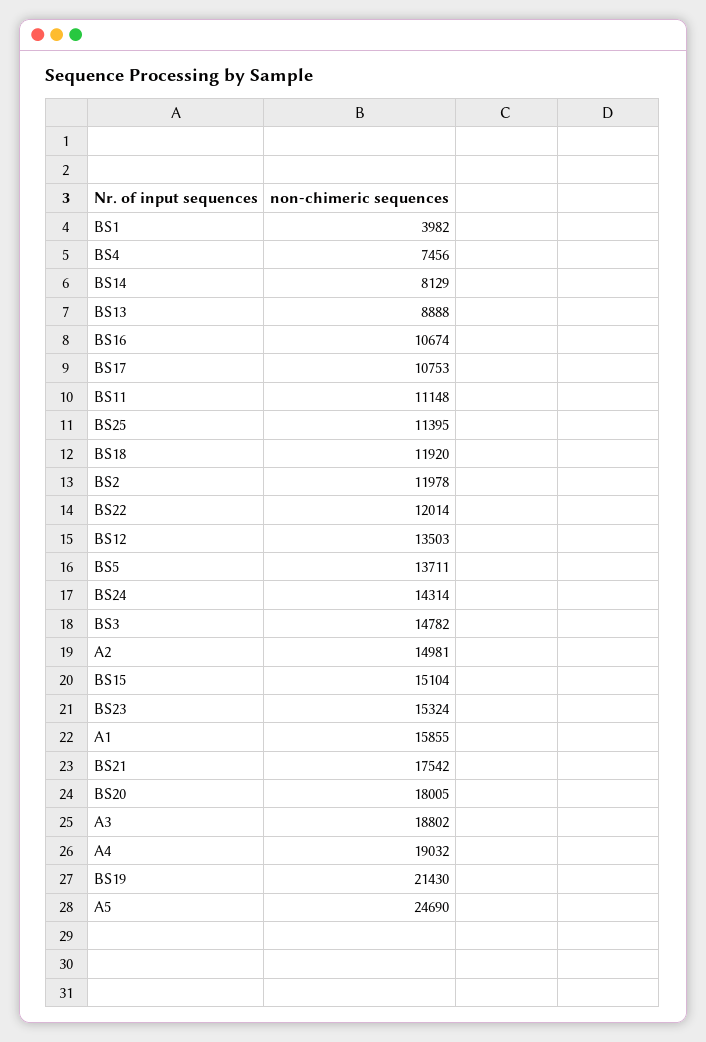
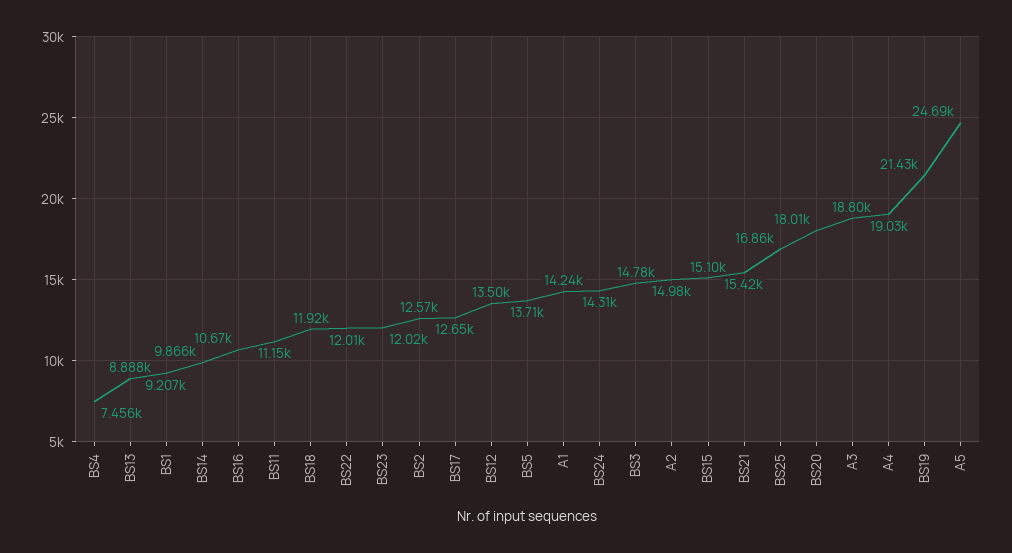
BS1: 3982 -> 9207
BS14: 8129 -> 9866
BS17: 10753 -> 12650
BS25: 11395 -> 16860
BS2: 11978 -> 12570
BS23: 15324 -> 12020
A1: 15855 -> 14240
BS21: 17542 -> 15420

